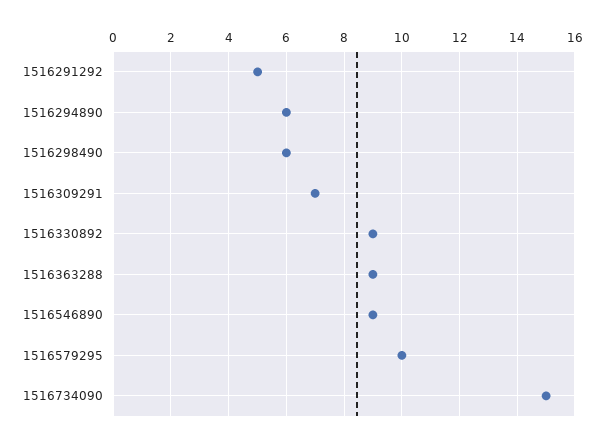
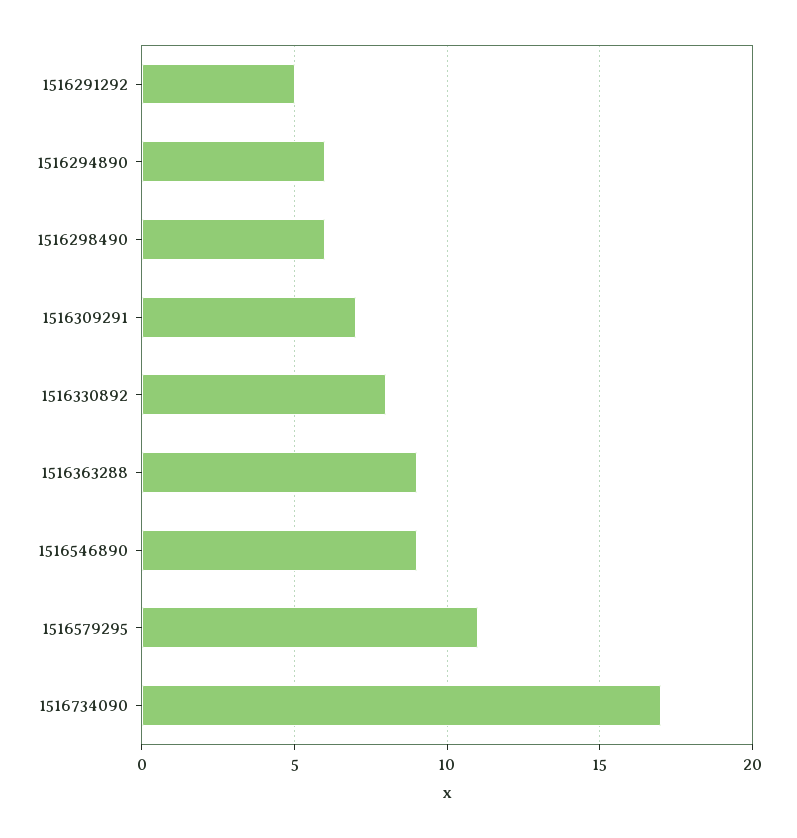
1516330892: 9 -> 8
1516579295: 10 -> 11
1516734090: 15 -> 17

